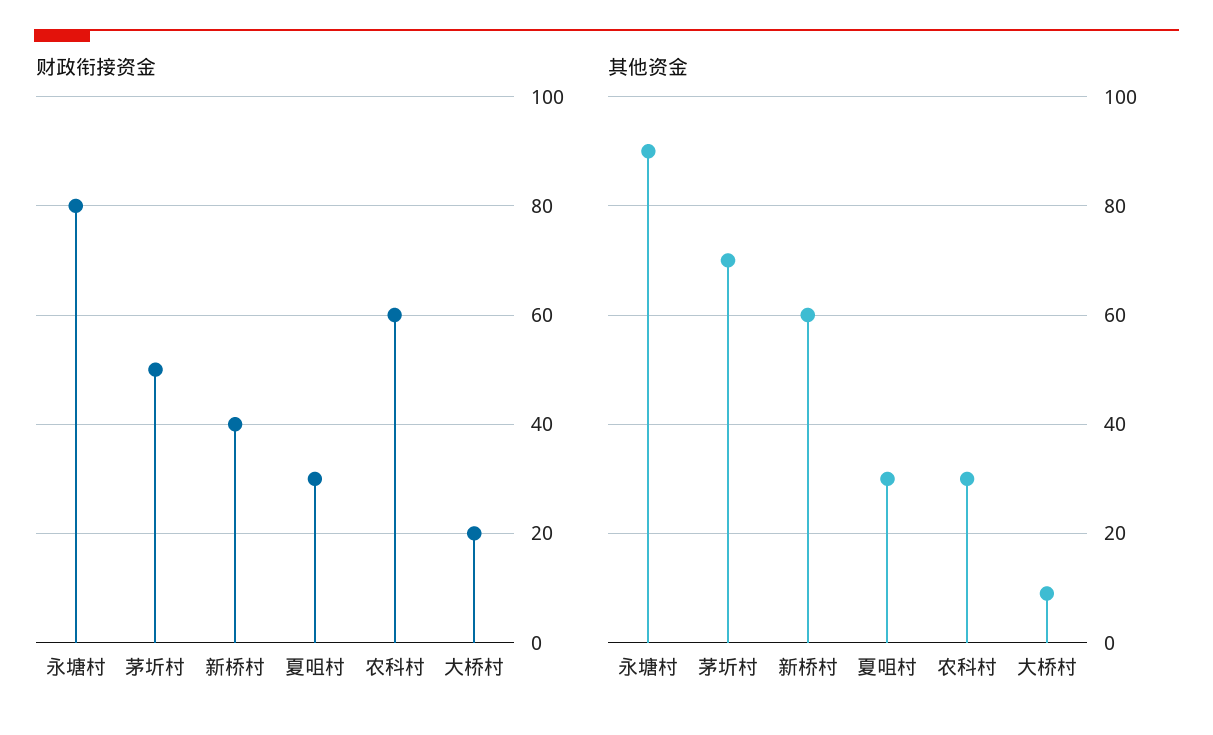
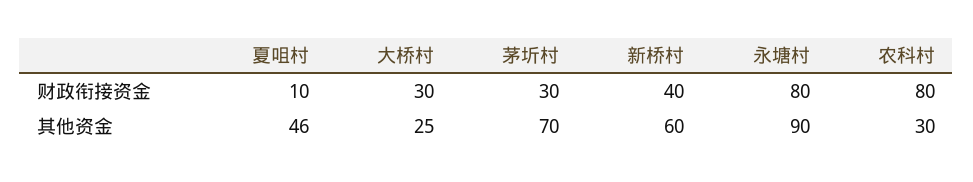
财政衔接资金, 茅圻村: 50 -> 30
财政衔接资金, 夏咀村: 30 -> 10
财政衔接资金, 农科村: 60 -> 80
财政衔接资金, 大桥村: 20 -> 30
其他资金, 夏咀村: 30 -> 46
其他资金, 大桥村: 10 -> 25

